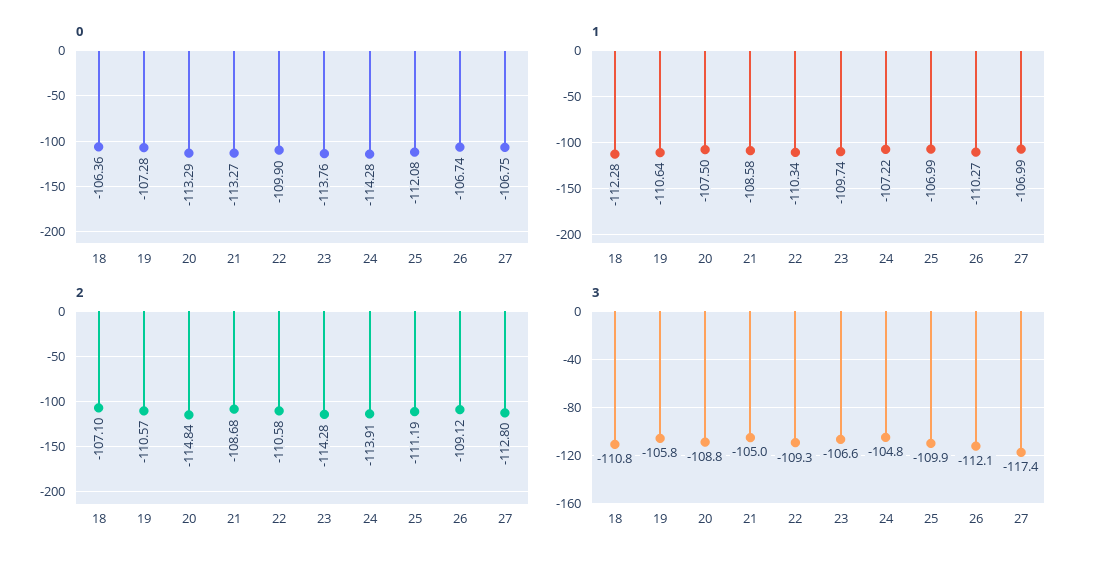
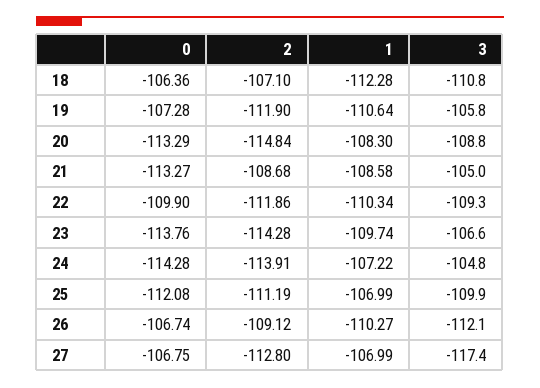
1, 20: -107.5 -> -108.3
2, 19: -110.57 -> -111.9
2, 22: -110.58 -> -111.86

